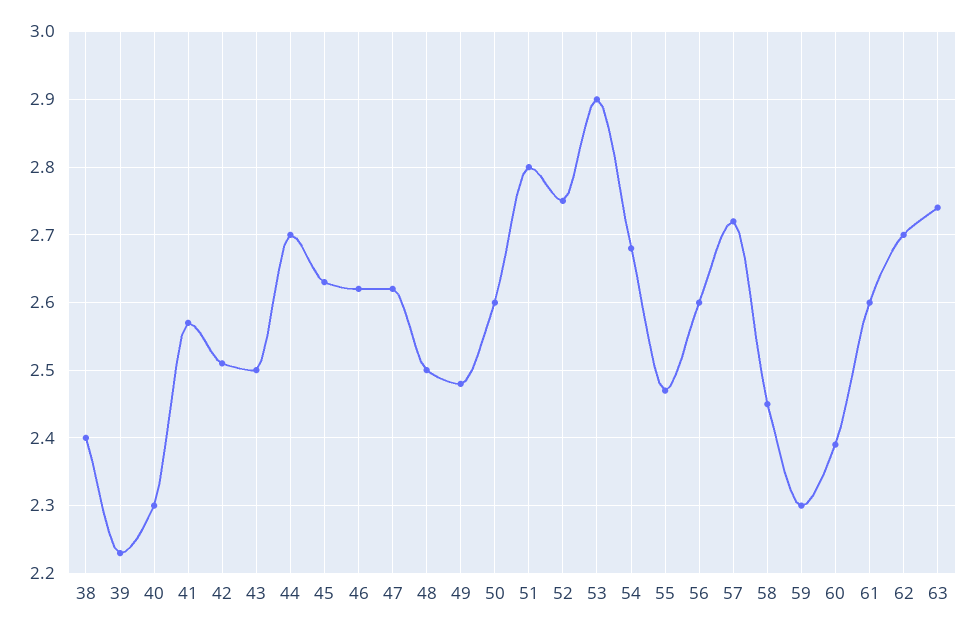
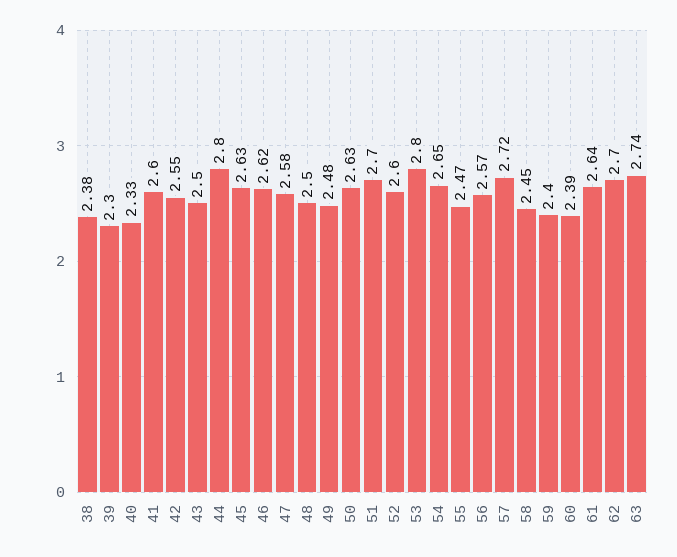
38: 2.4 -> 2.38
39: 2.23 -> 2.3
40: 2.3 -> 2.33
41: 2.57 -> 2.6
42: 2.51 -> 2.55
44: 2.7 -> 2.8
47: 2.62 -> 2.58
50: 2.6 -> 2.63
51: 2.8 -> 2.7
52: 2.75 -> 2.6
53: 2.9 -> 2.8
54: 2.68 -> 2.65
56: 2.6 -> 2.57
59: 2.3 -> 2.4
61: 2.6 -> 2.64

